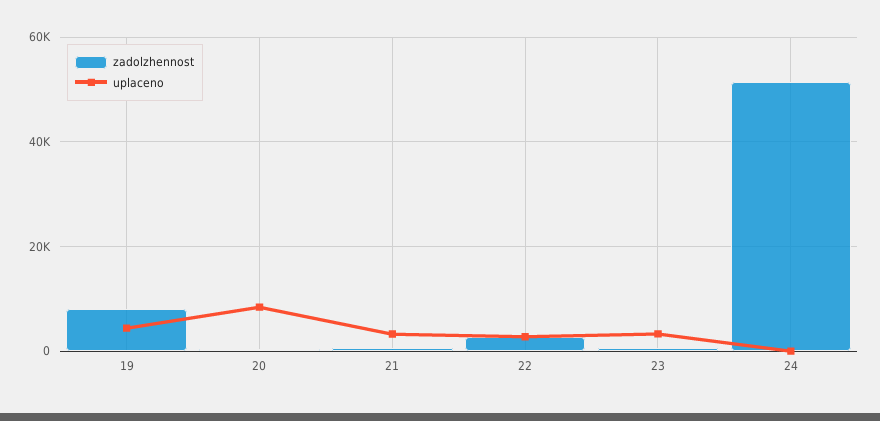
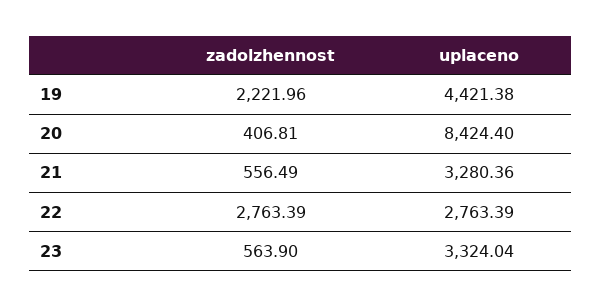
zadolzhennost, 19: 8000 -> 2221.96
zadolzhennost, 24: 52000 -> none
uplaceno, 24: 0 -> none

